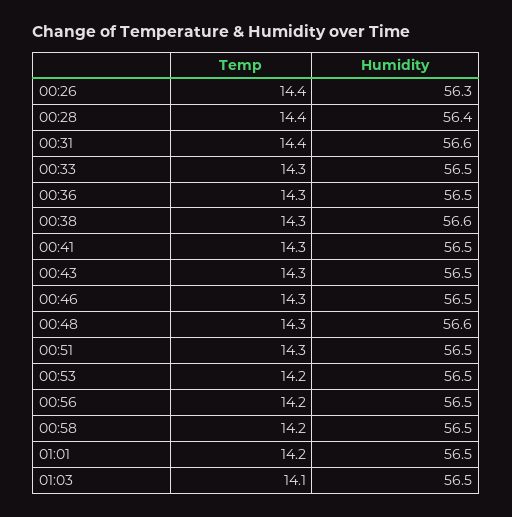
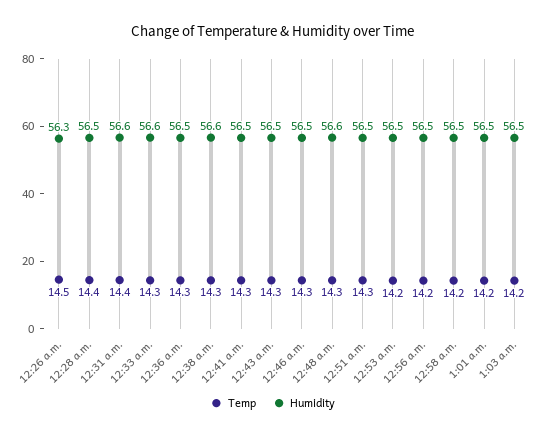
Temp, 00:26: 14.4 -> 14.5
Humidity, 00:28: 56.4 -> 56.5
Humidity, 00:33: 56.5 -> 56.6
Temp, 01:03: 14.1 -> 14.2

